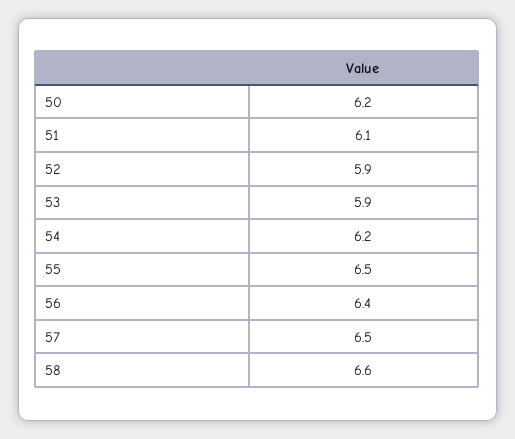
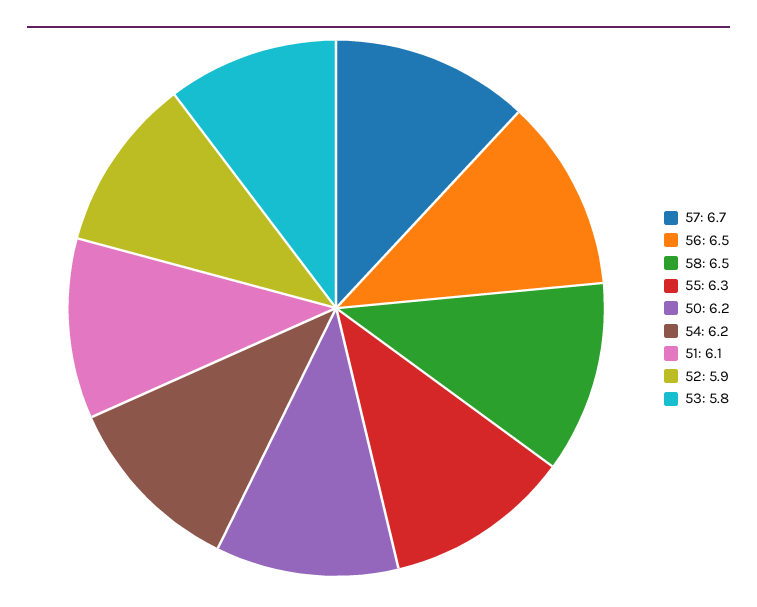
53: 5.9 -> 5.8
55: 6.5 -> 6.3
56: 6.4 -> 6.5
57: 6.5 -> 6.7
58: 6.6 -> 6.5

